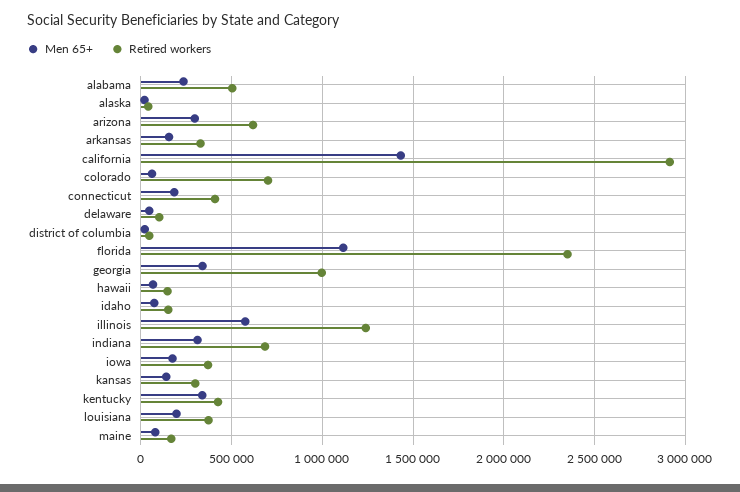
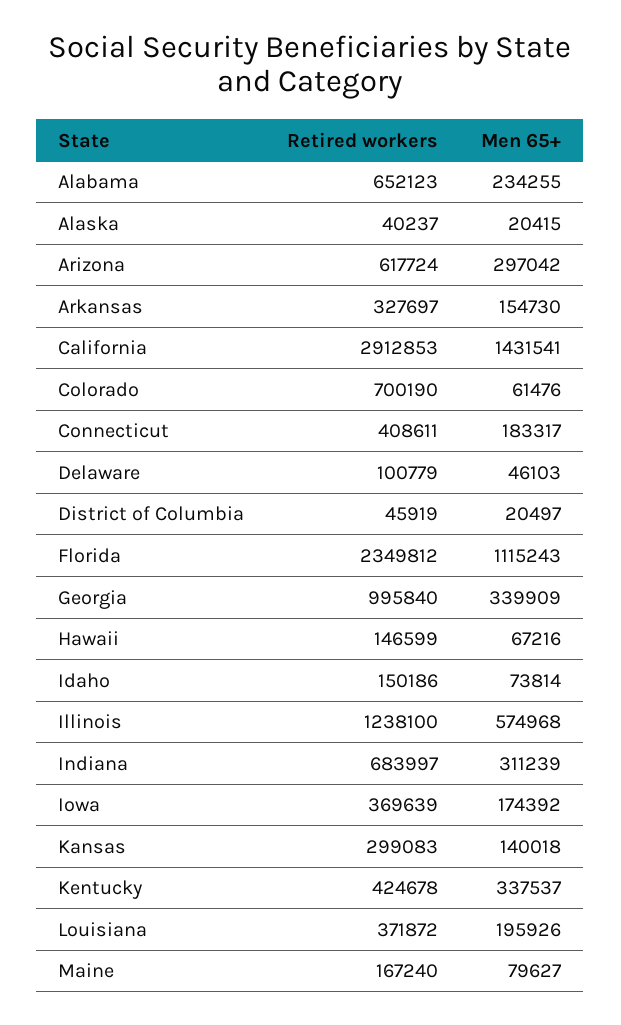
Retired workers, alabama: 500000 -> 652123

